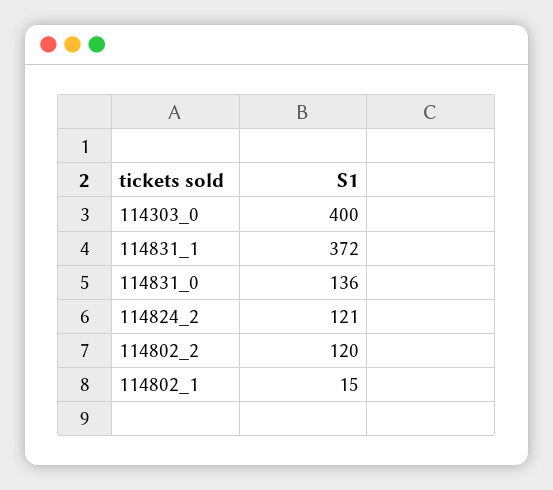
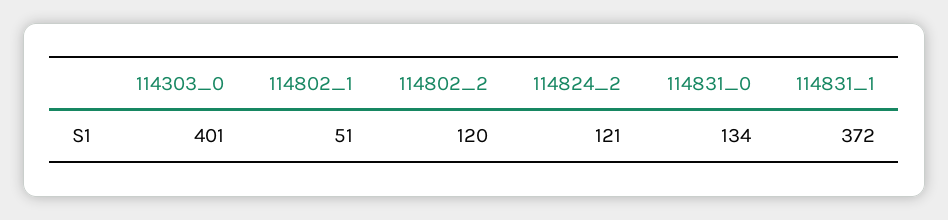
114303_0: 400 -> 401
114831_0: 136 -> 134
114802_1: 15 -> 51

